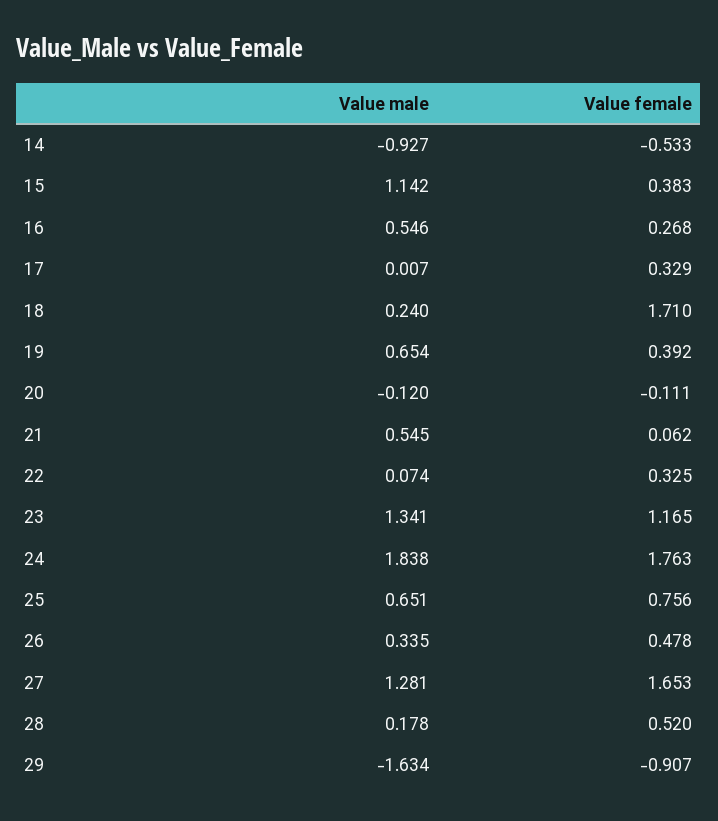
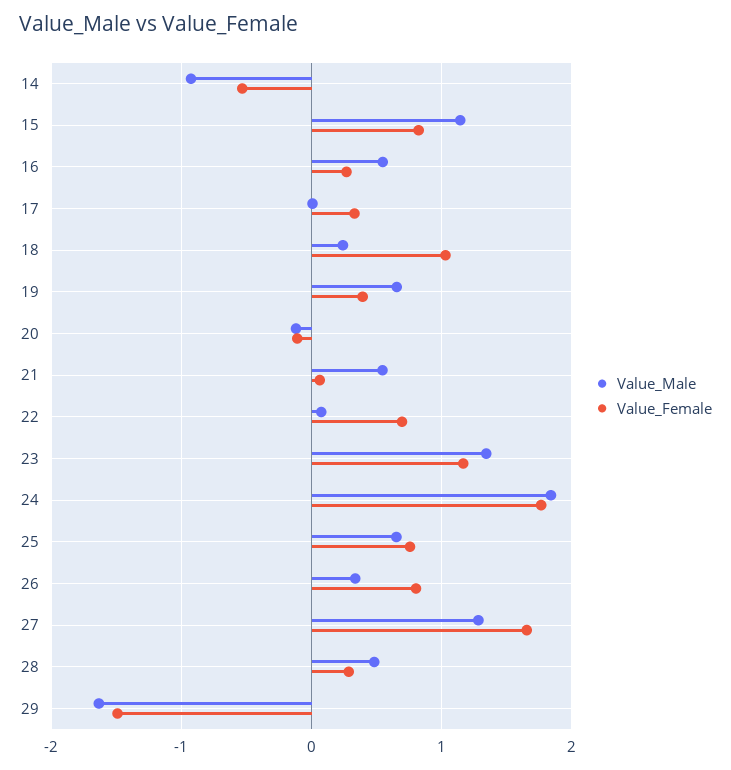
Value female, 15: 0.383 -> 0.8
Value female, 18: 1.71 -> 1
Value female, 22: 0.325 -> 0.7
Value female, 26: 0.478 -> 0.8
Value male, 28: 0.178 -> 0.5
Value female, 28: 0.52 -> 0.3
Value female, 29: -0.907 -> -1.5

